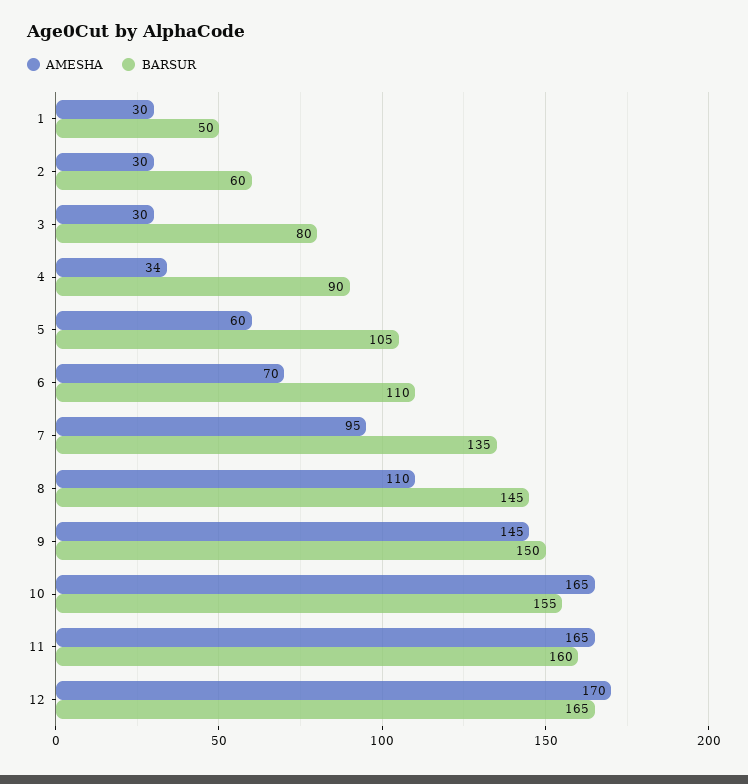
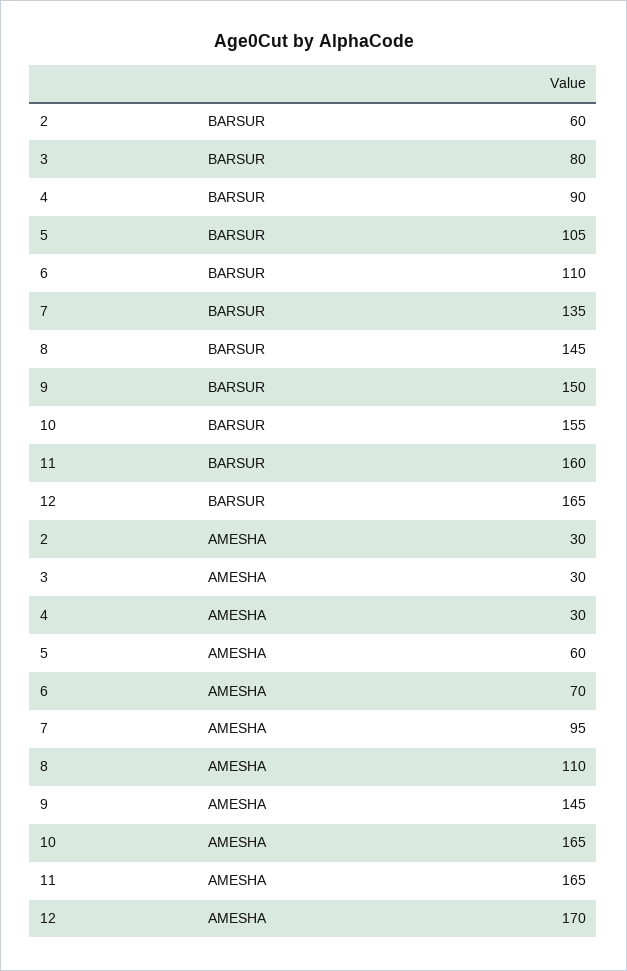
AMESHA, 1: 30 -> none
BARSUR, 1: 50 -> none
AMESHA, 4: 34 -> 30

